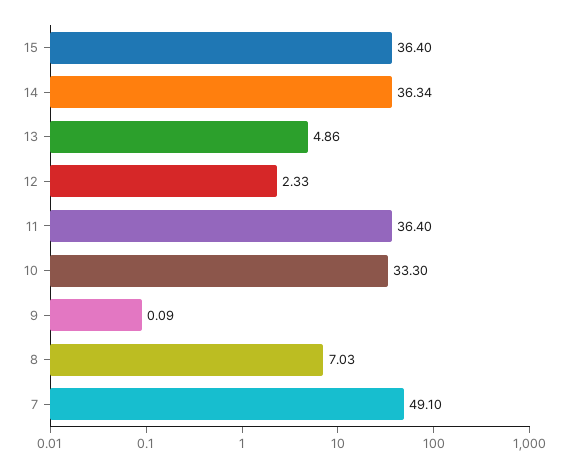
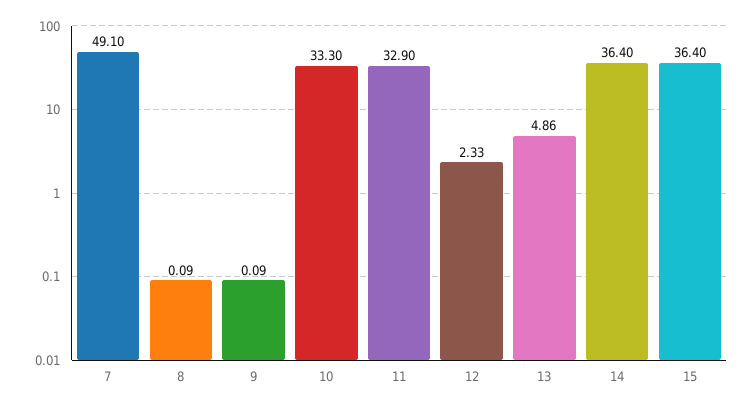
14: 36.34 -> 36.4
11: 36.4 -> 32.9
8: 7.03 -> 0.09

